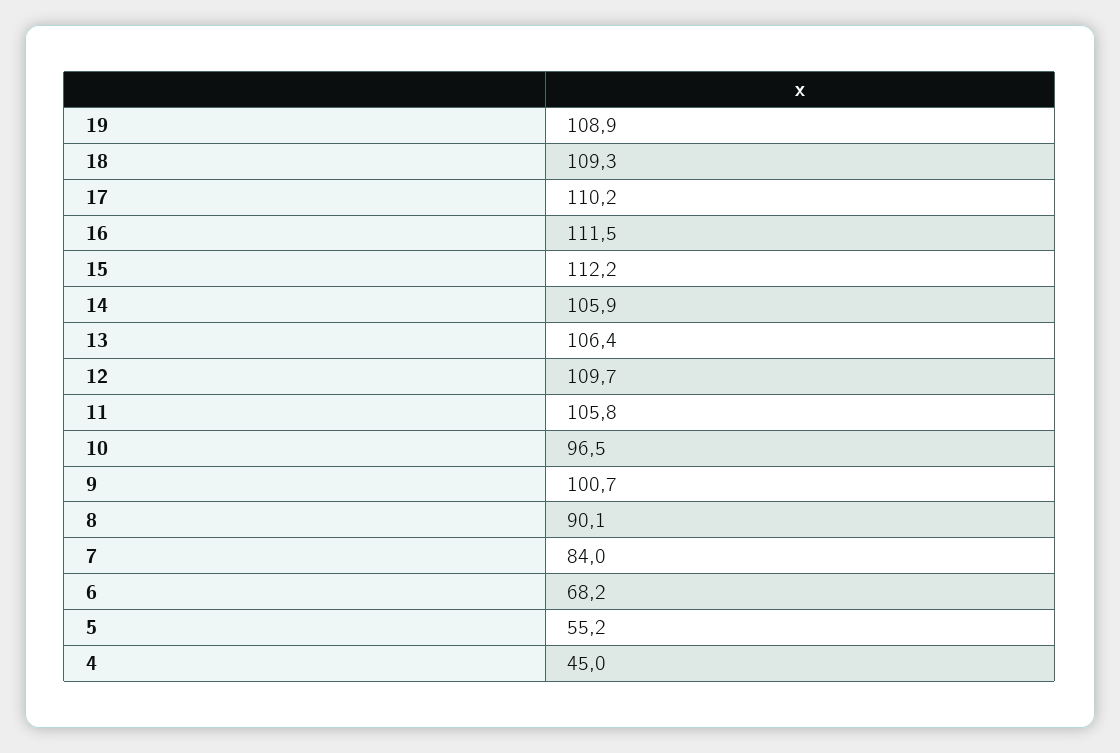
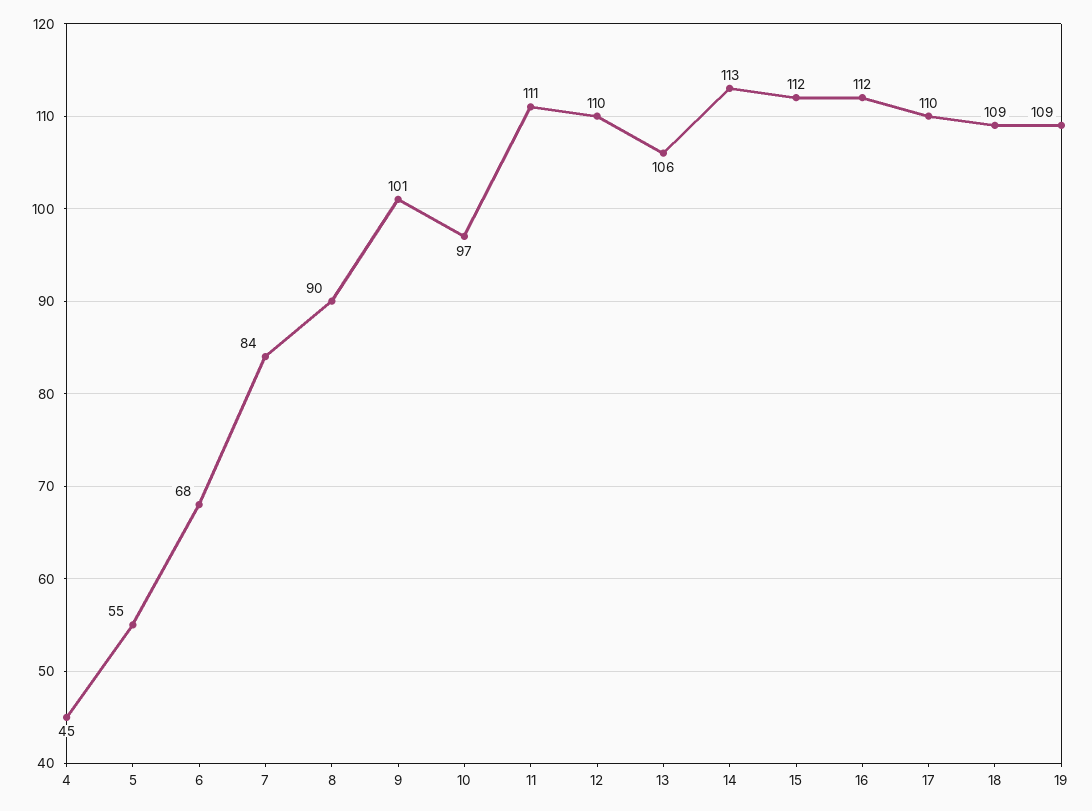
14: 105.9 -> 113
11: 105.8 -> 111

